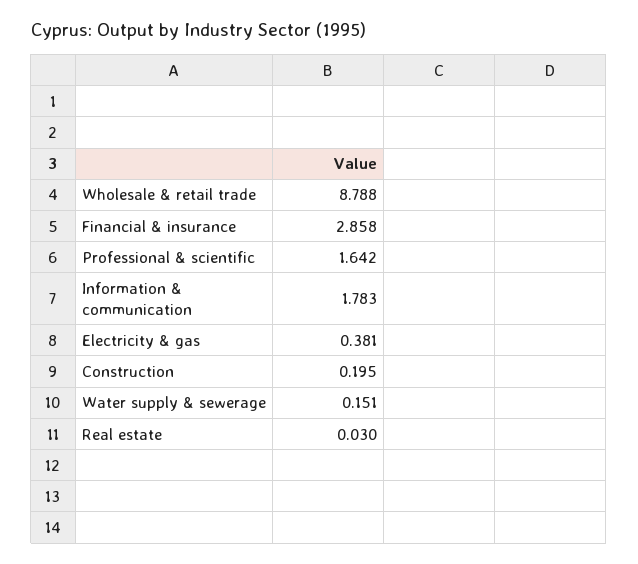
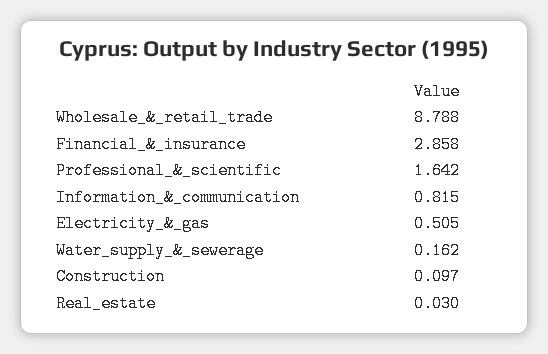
Information & communication: 1.783 -> 0.815
Electricity & gas: 0.381 -> 0.505
Construction: 0.195 -> 0.097
Water supply & sewerage: 0.151 -> 0.162

